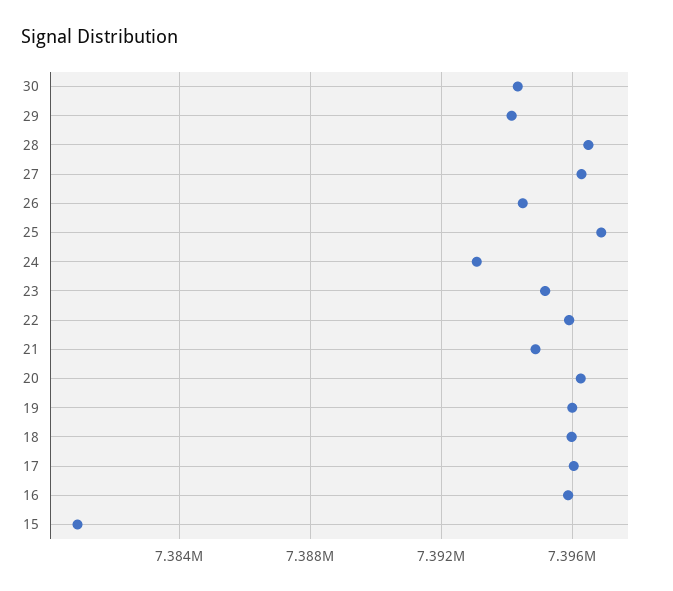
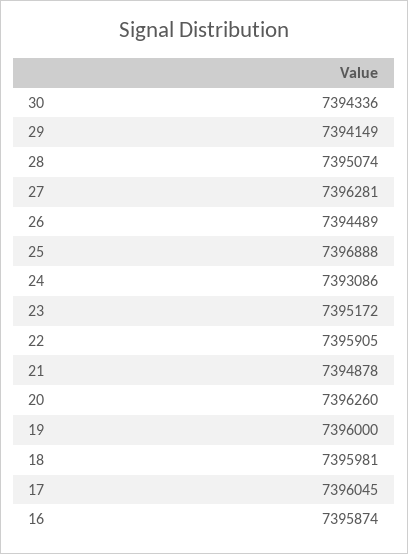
28: 7396500 -> 7395074
15: 7381000 -> none

